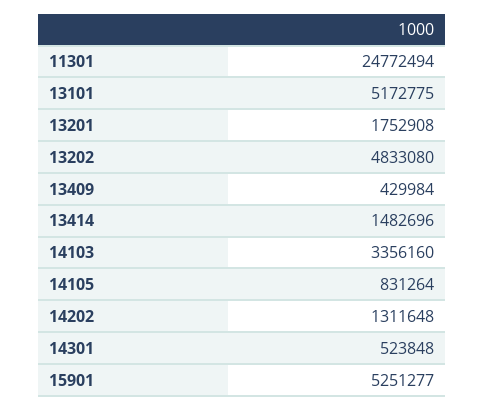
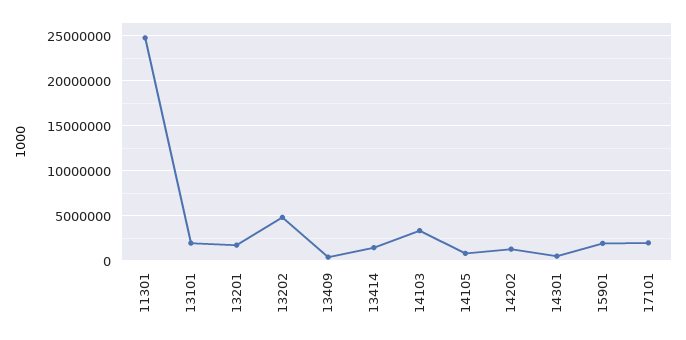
13101: 5172775 -> 2000000
15901: 5251277 -> 2000000
17101: none -> 2000000

